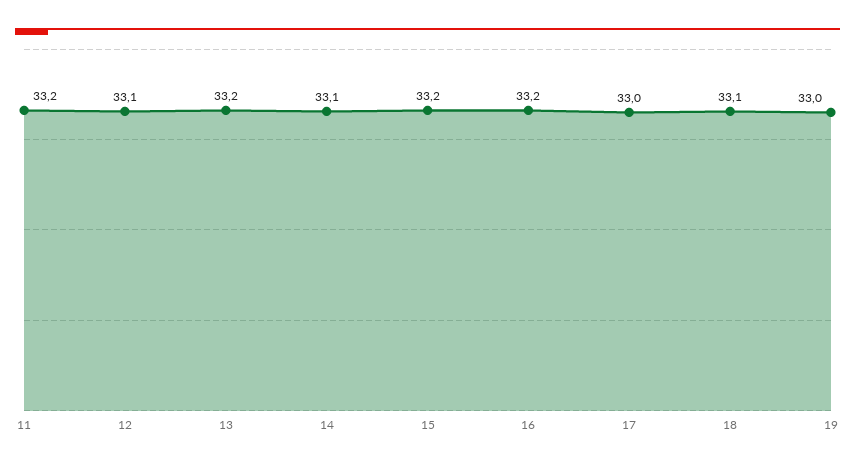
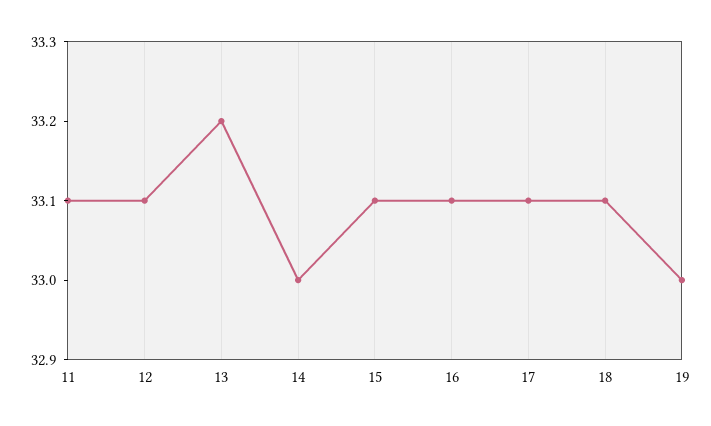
11: 33.2 -> 33.1
14: 33.1 -> 33
15: 33.2 -> 33.1
16: 33.2 -> 33.1
17: 33 -> 33.1

